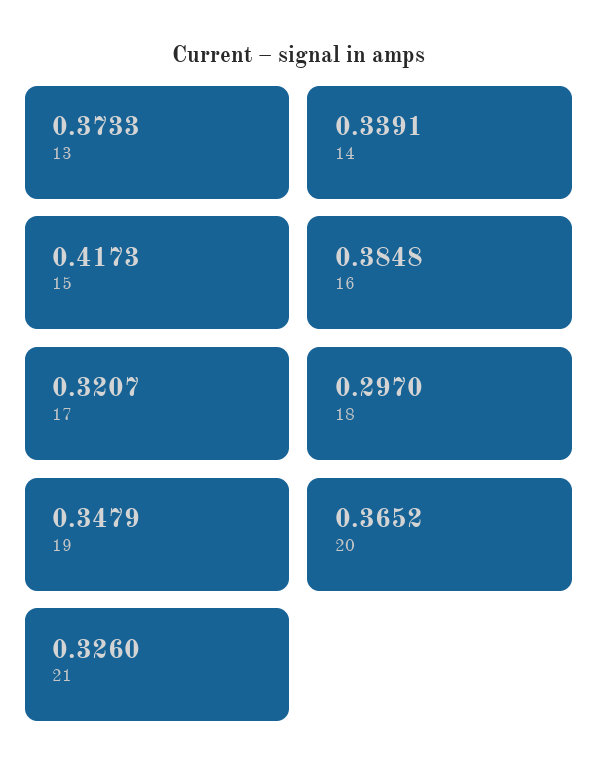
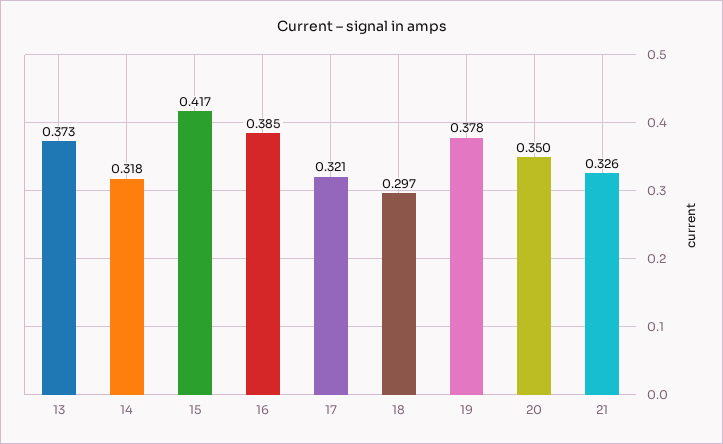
14: 0.3391 -> 0.318
19: 0.3479 -> 0.378
20: 0.3652 -> 0.35

